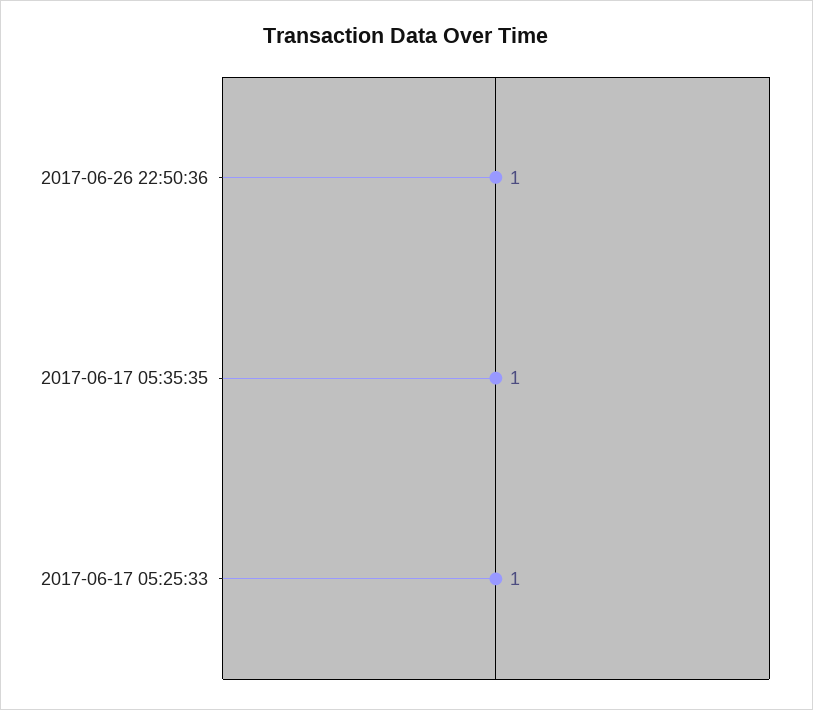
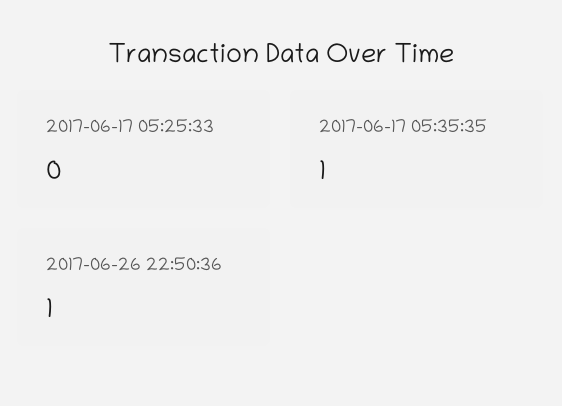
2017-06-17 05:25:33: 1 -> 0

